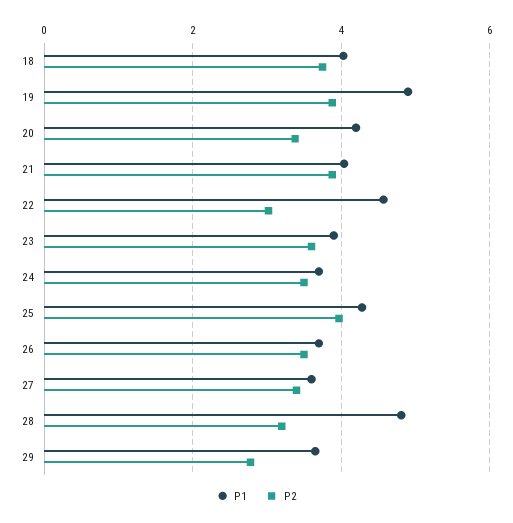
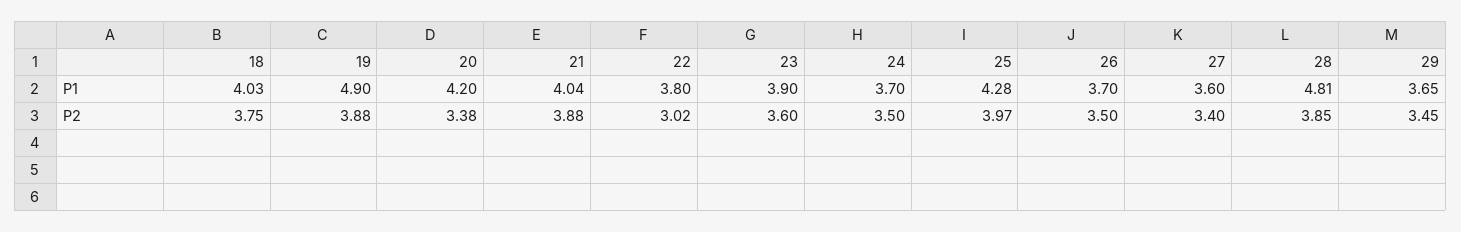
P1, 22: 4.6 -> 3.8
P2, 28: 3.2 -> 3.85
P2, 29: 2.8 -> 3.45

